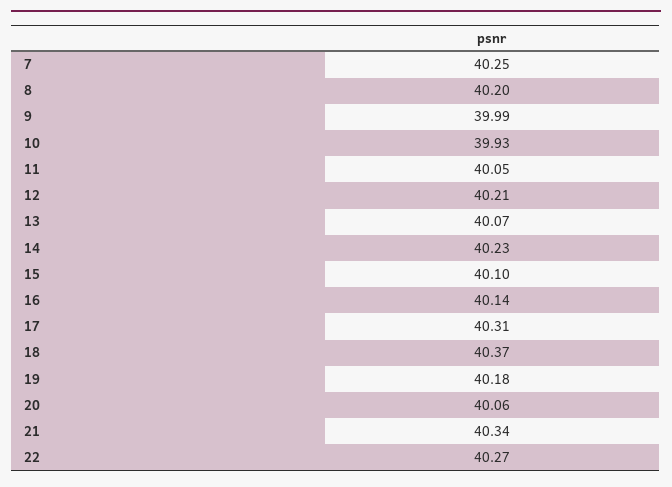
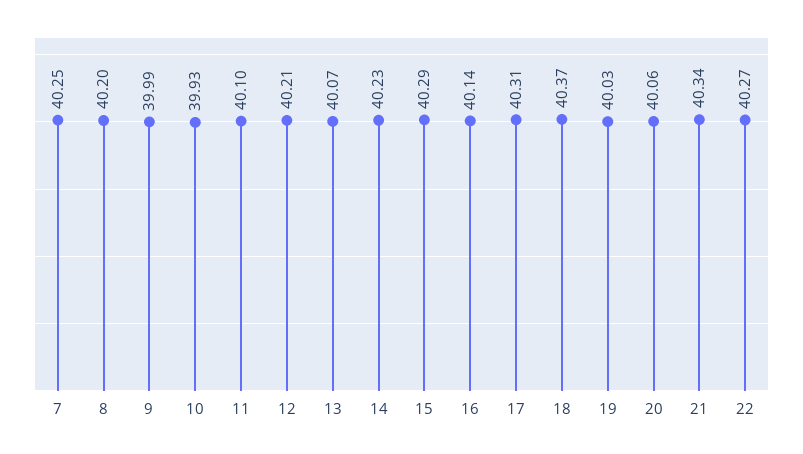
11: 40.05 -> 40.1
15: 40.1 -> 40.29
19: 40.18 -> 40.03

